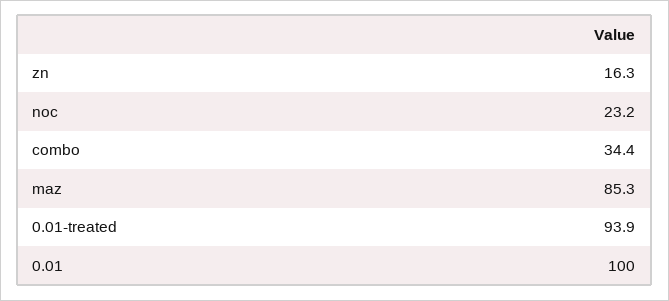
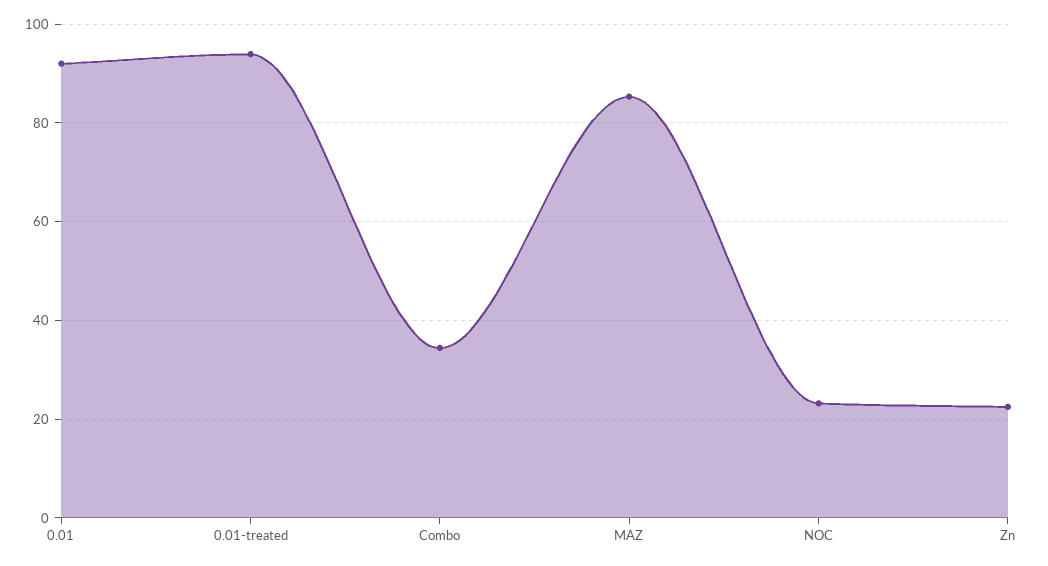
zn: 16.3 -> 22
0.01: 100 -> 92

